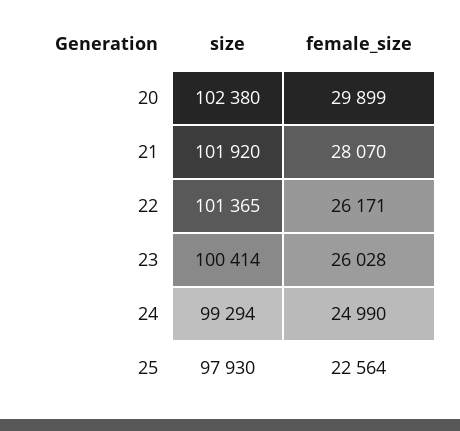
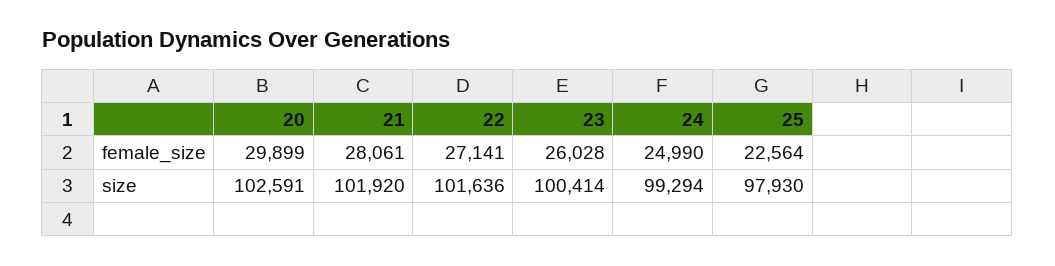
size, 20: 102380 -> 102591
female_size, 21: 28070 -> 28061
size, 22: 101365 -> 101636
female_size, 22: 26171 -> 27141

